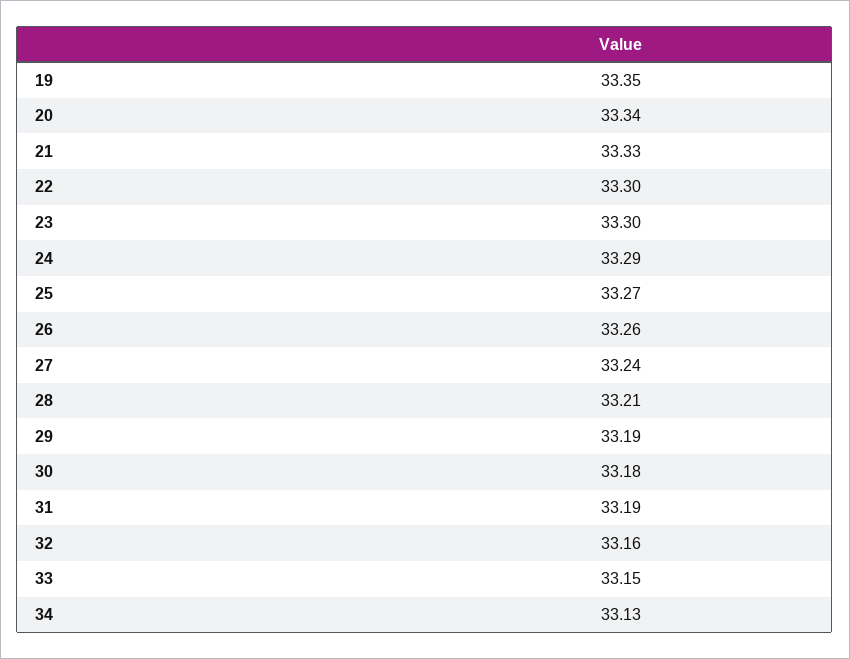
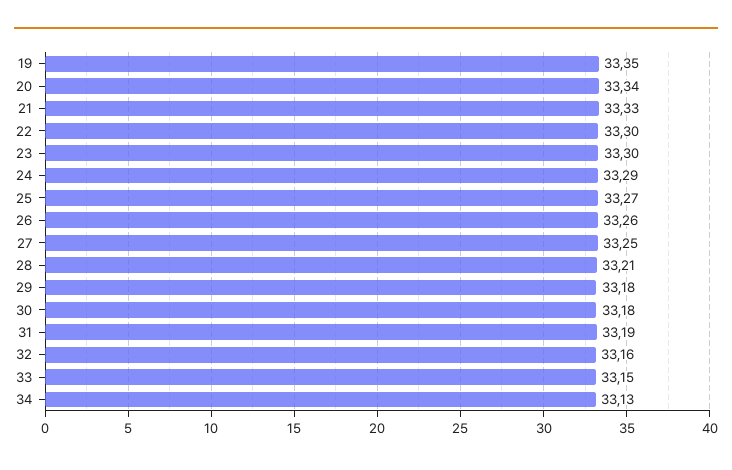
27: 33.24 -> 33.25
29: 33.19 -> 33.18

